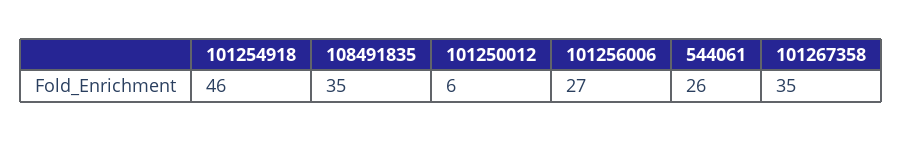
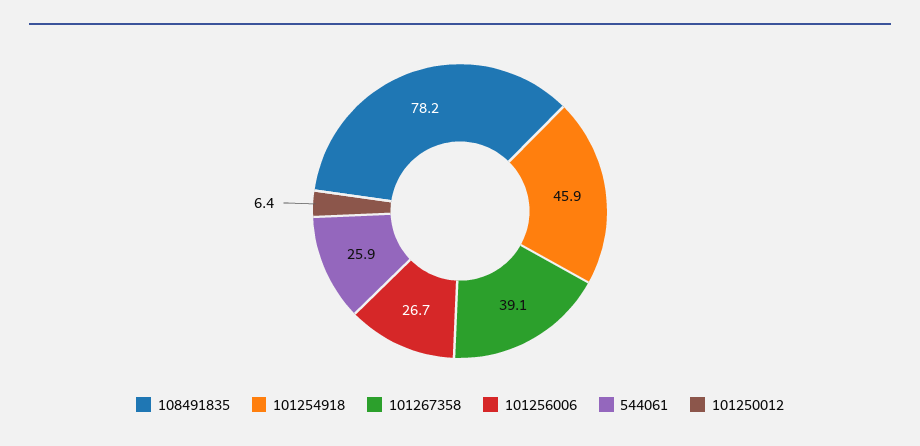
108491835: 35 -> 78.2
101267358: 35 -> 39.1

